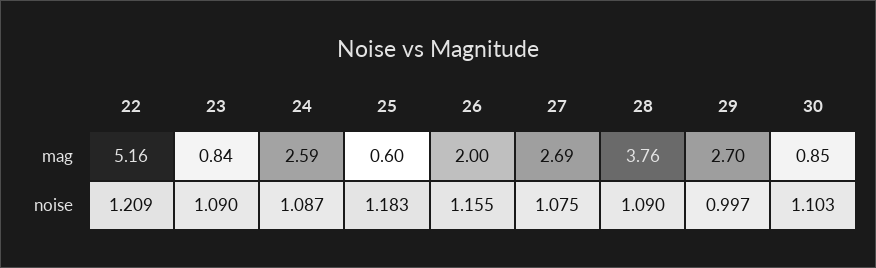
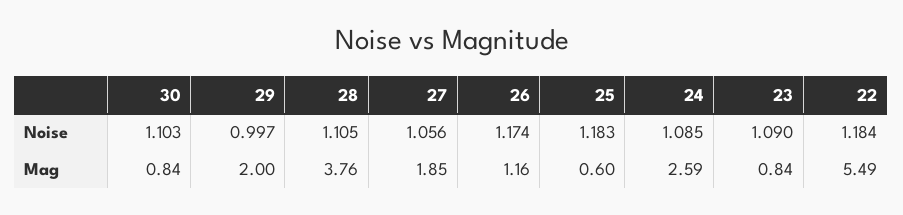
22, mag: 5.16 -> 5.49
26, mag: 2 -> 1.16
27, mag: 2.69 -> 1.85
29, mag: 2.7 -> 2
30, mag: 0.85 -> 0.84
22, noise: 1.209 -> 1.184
24, noise: 1.087 -> 1.085
26, noise: 1.155 -> 1.174
27, noise: 1.075 -> 1.056
28, noise: 1.09 -> 1.105

